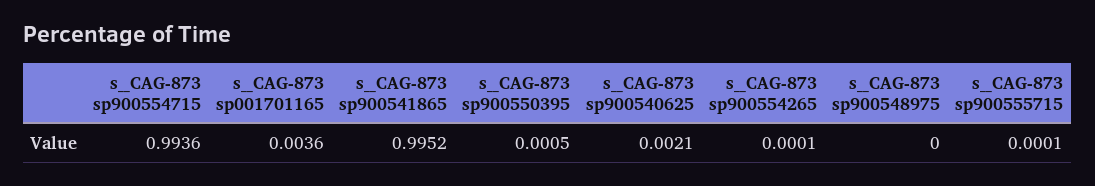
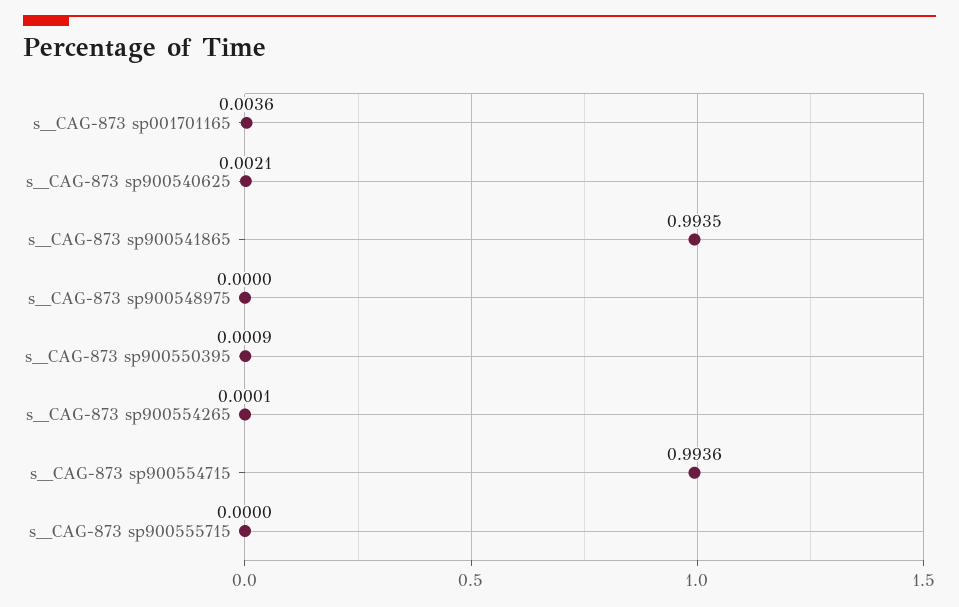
s__CAG-873 sp900541865: 0.9952 -> 0.9935
s__CAG-873 sp900550395: 0.0005 -> 0.0009
s__CAG-873 sp900555715: 0.0001 -> 0

